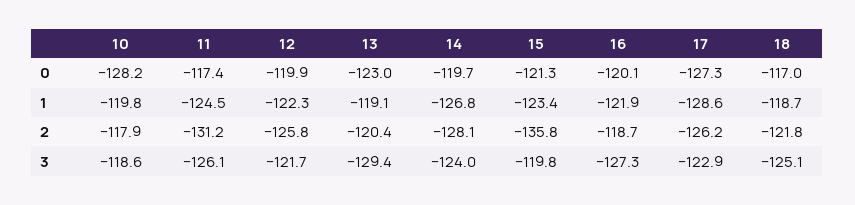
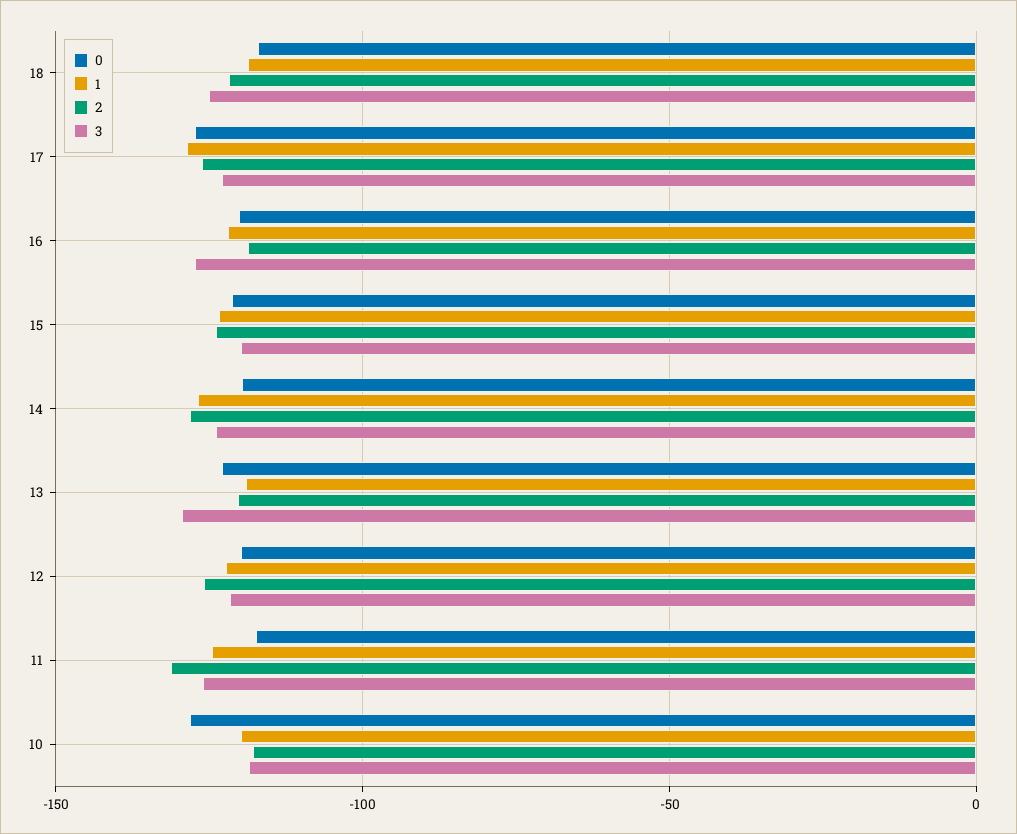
2, 15: -135.8 -> -125

